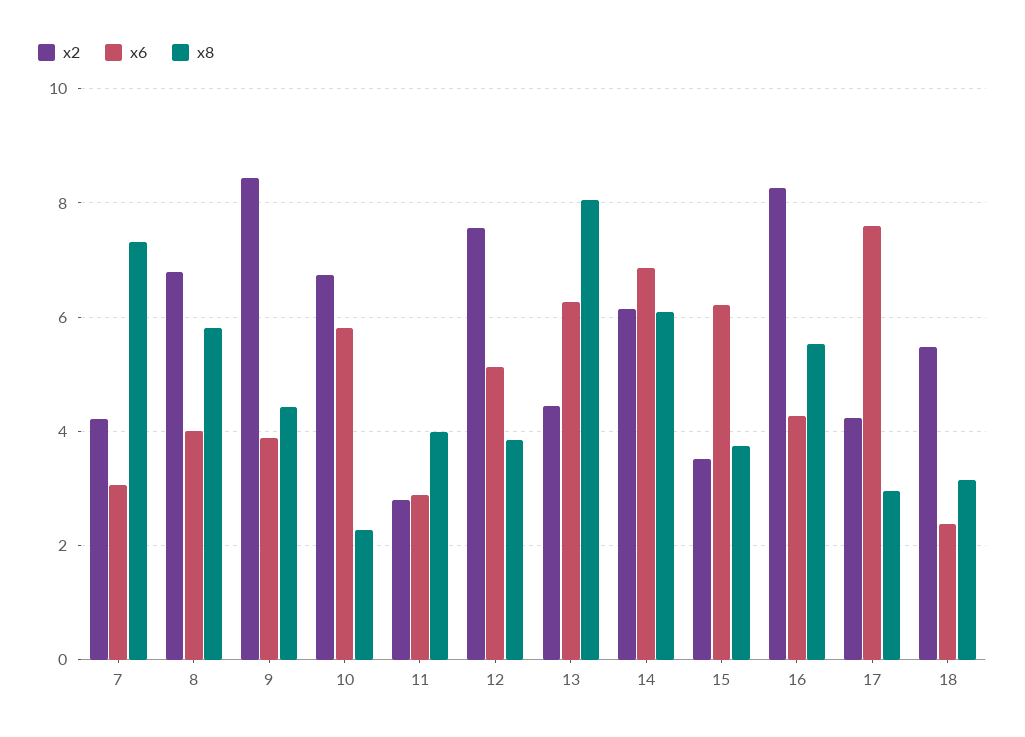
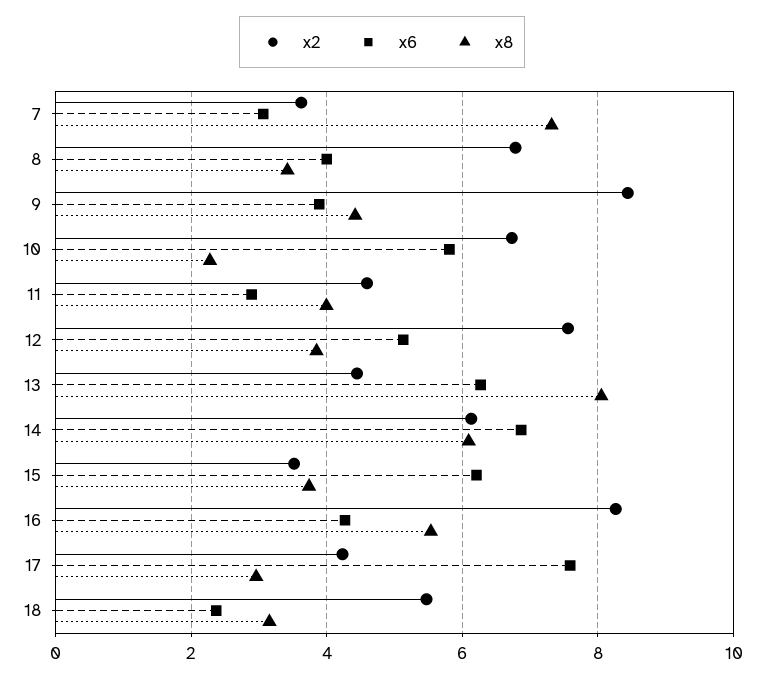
x2, 7: 4.2 -> 3.6
x8, 8: 5.8 -> 3.4
x2, 11: 2.8 -> 4.6

